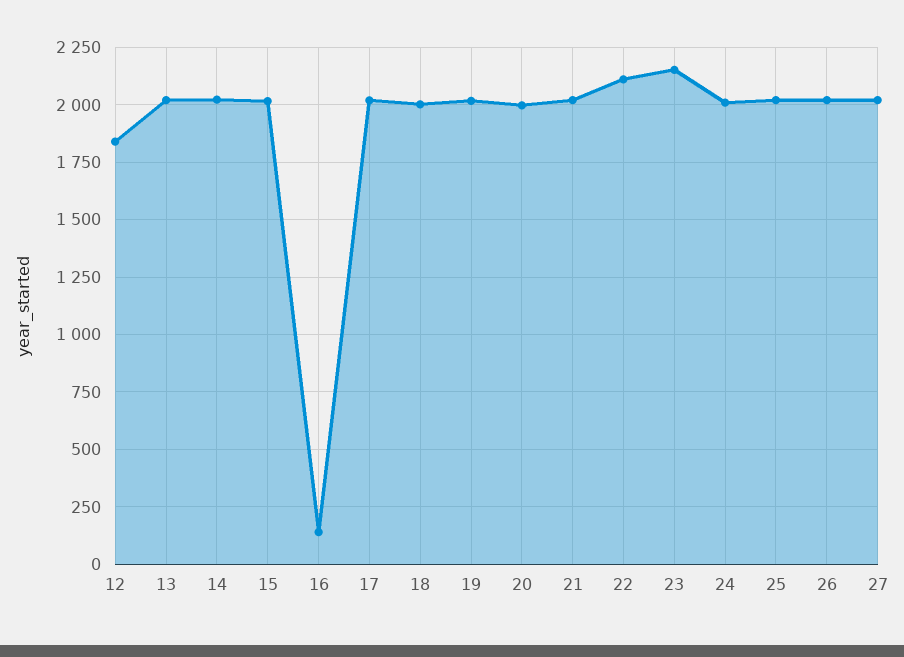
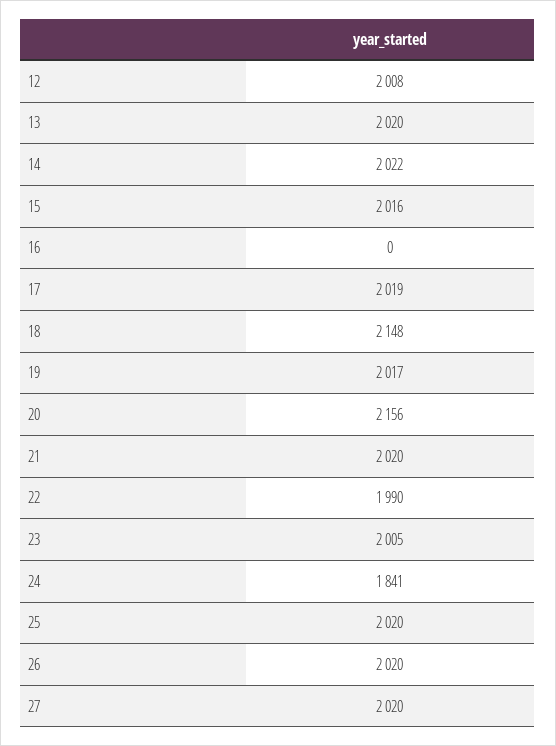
12: 1850 -> 2008
16: 150 -> 0
18: 2000 -> 2148
20: 2000 -> 2156
22: 2100 -> 1990
23: 2150 -> 2005
24: 2000 -> 1841

